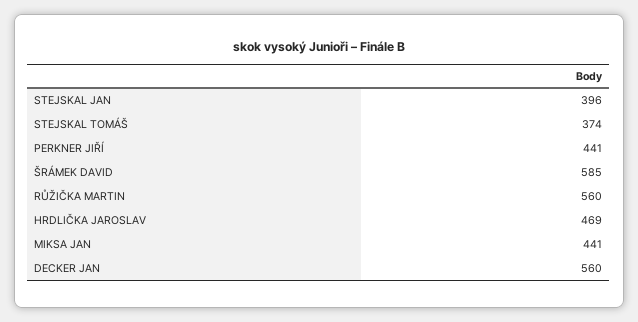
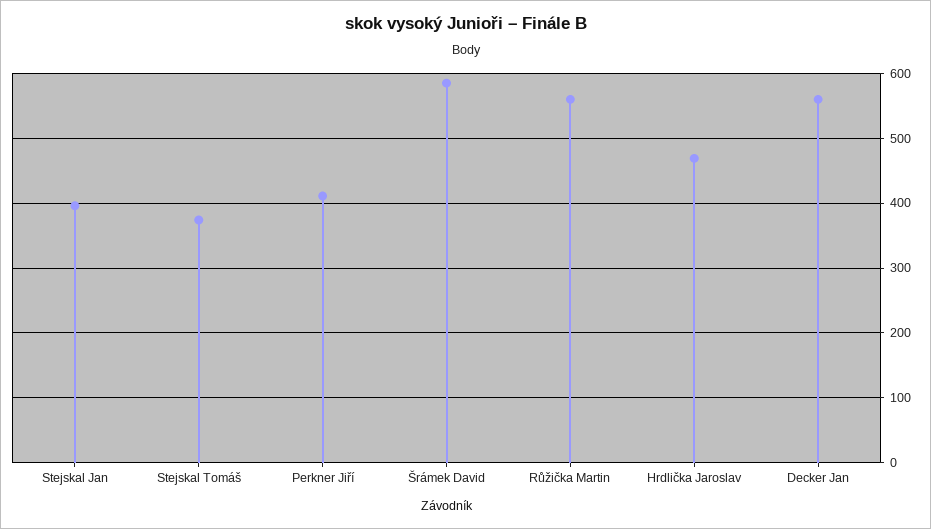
PERKNER JIŘÍ: 441 -> 410
MIKSA JAN: 441 -> none

